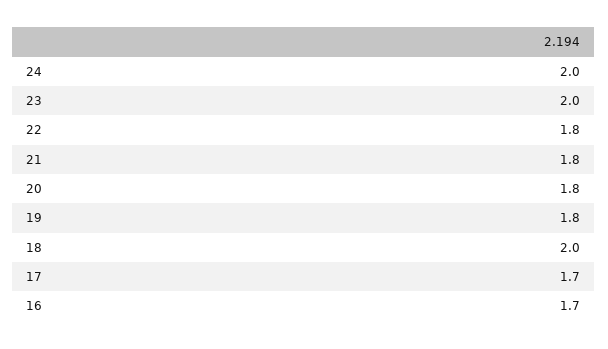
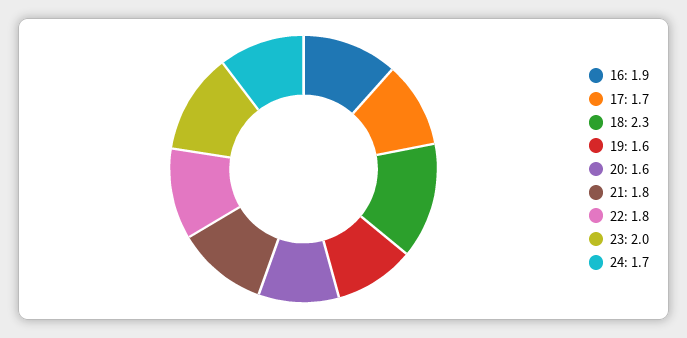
24: 2 -> 1.7
20: 1.8 -> 1.6
19: 1.8 -> 1.6
18: 2 -> 2.3
16: 1.7 -> 1.9

